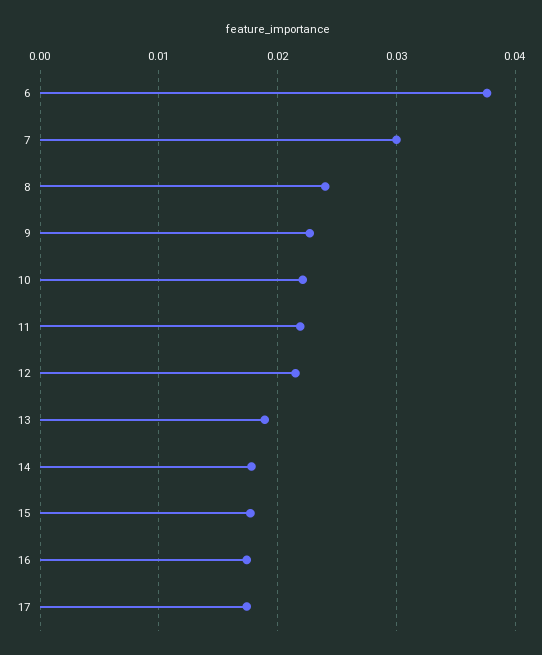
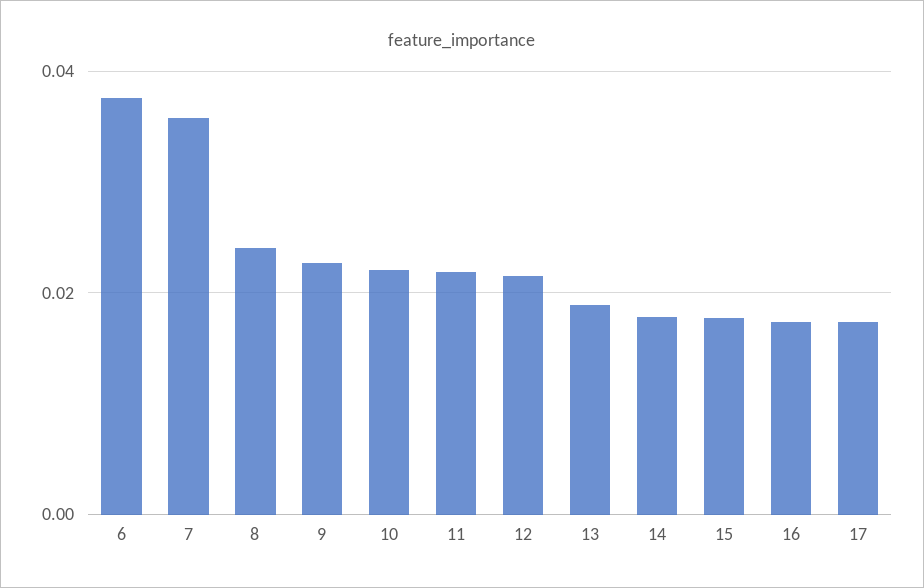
7: 0.03 -> 0.036

